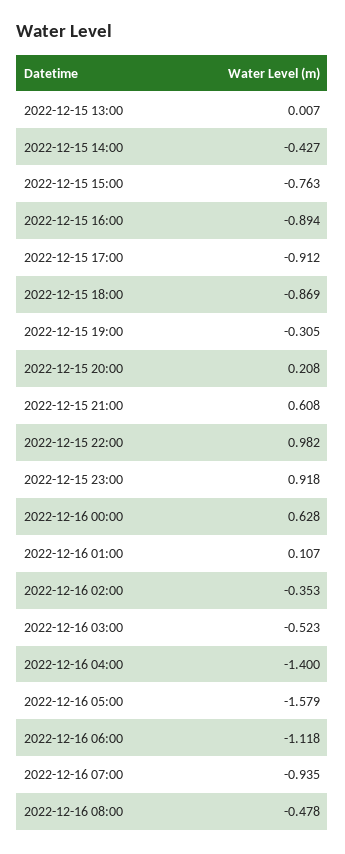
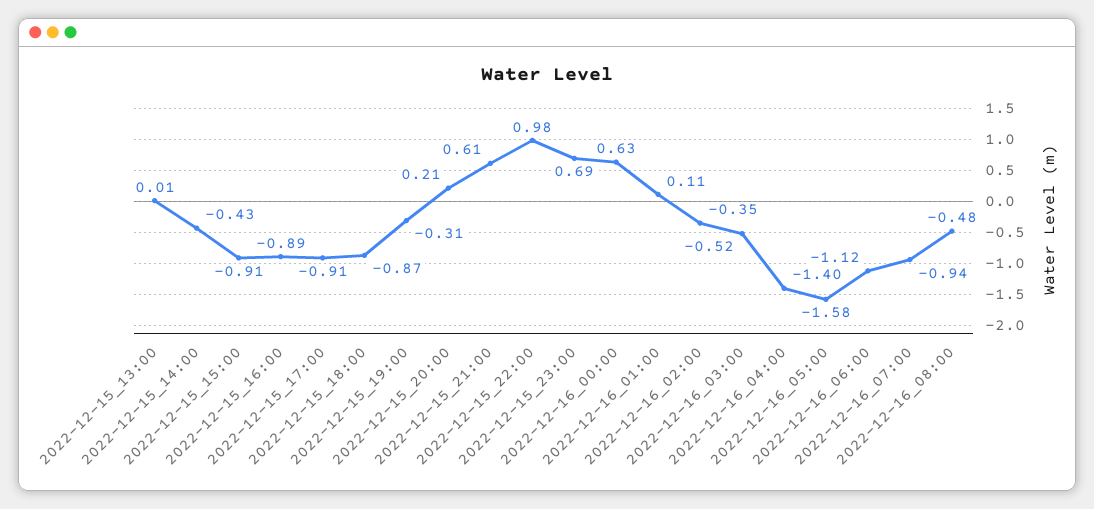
2022-12-15 15:00: -0.763 -> -0.91
2022-12-15 23:00: 0.918 -> 0.69

